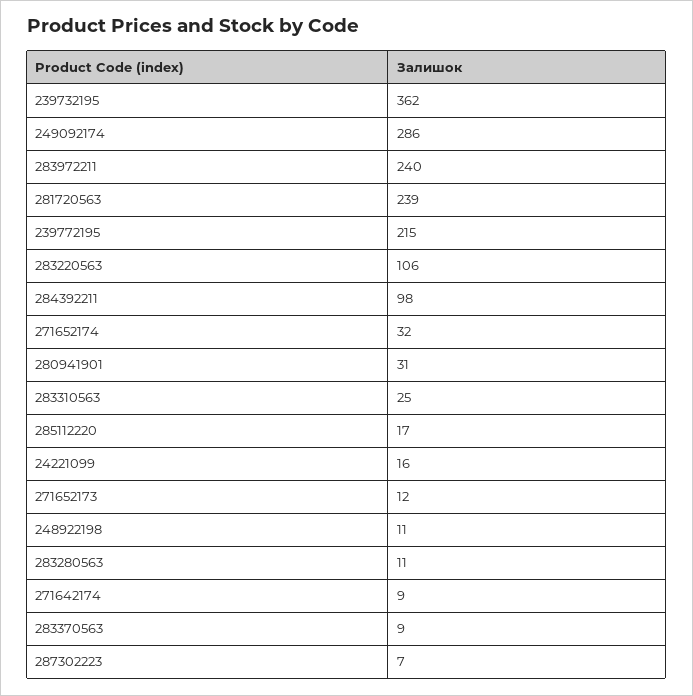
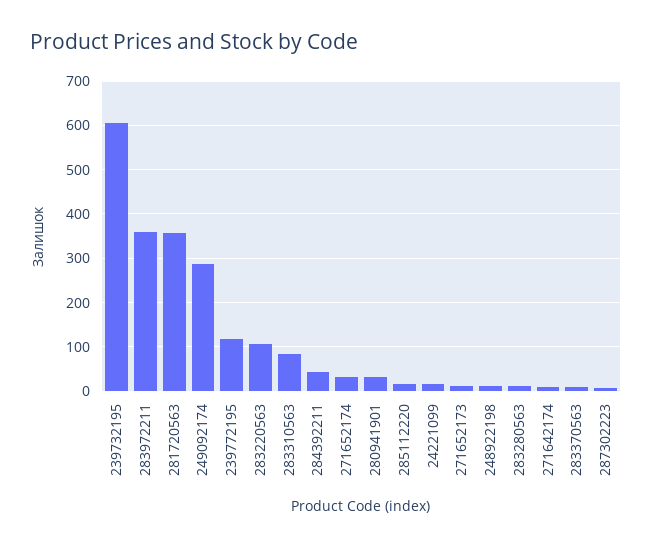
239732195: 362 -> 600
283972211: 240 -> 360
281720563: 239 -> 360
239772195: 215 -> 120
284392211: 98 -> 40
283310563: 25 -> 80

